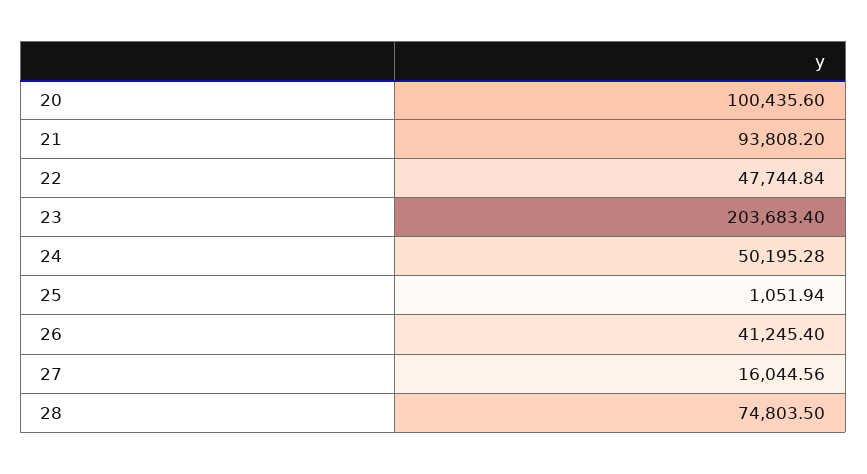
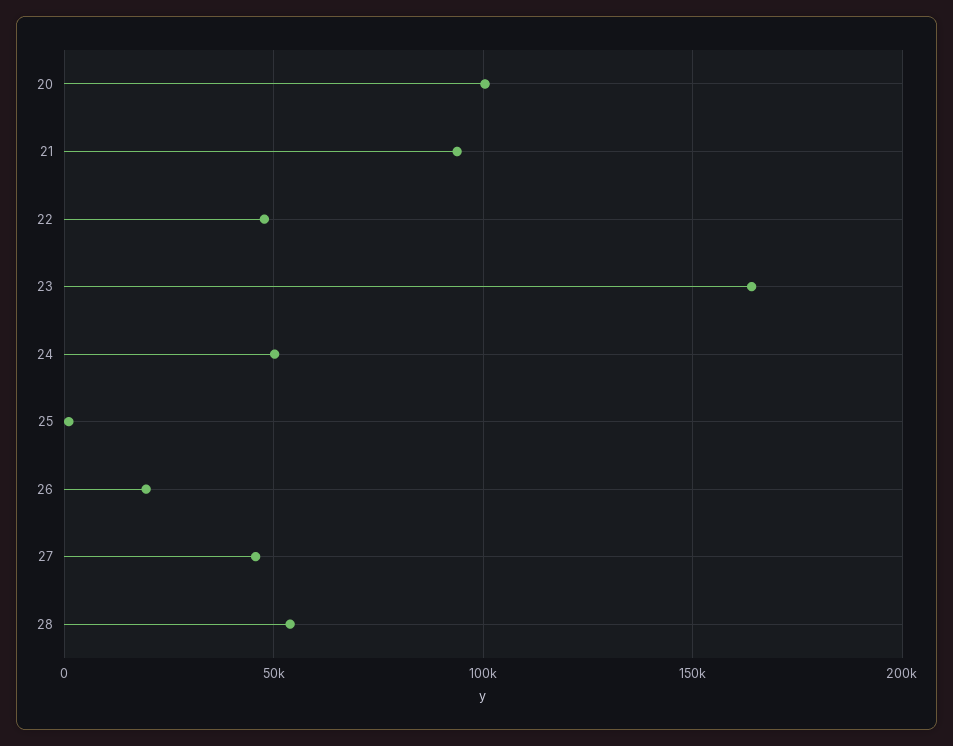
23: 203683.4 -> 165000
26: 41245.4 -> 20000
27: 16044.56 -> 45000
28: 74803.5 -> 55000

